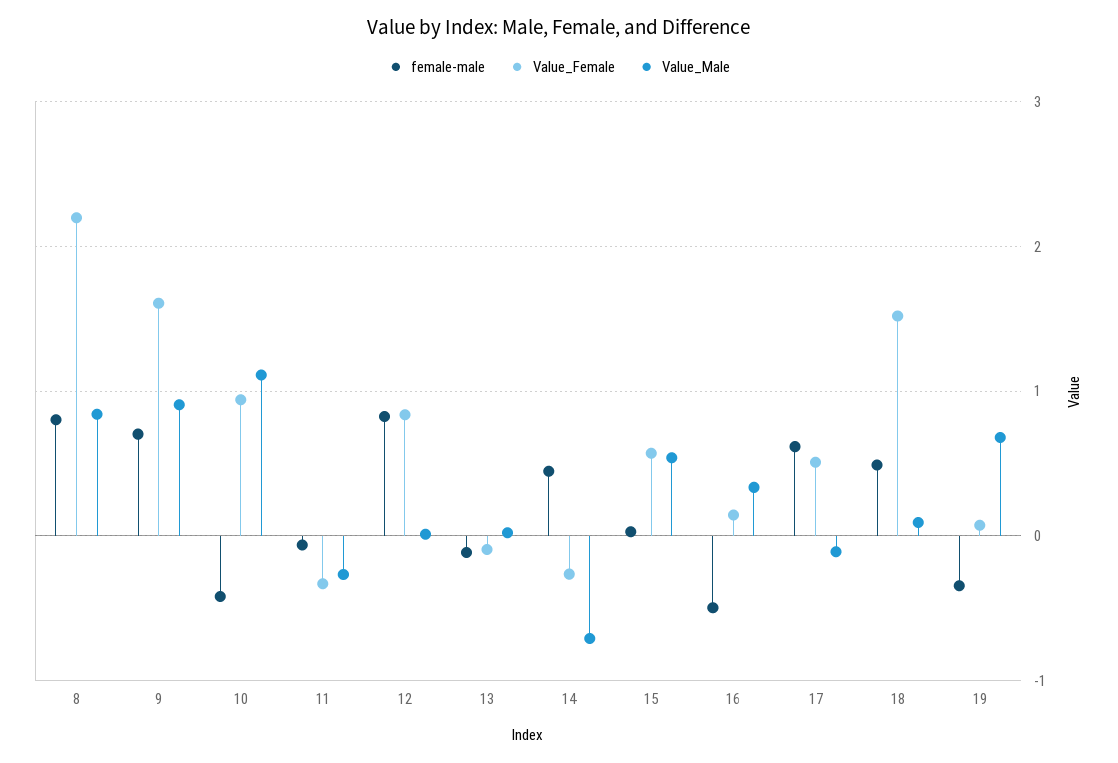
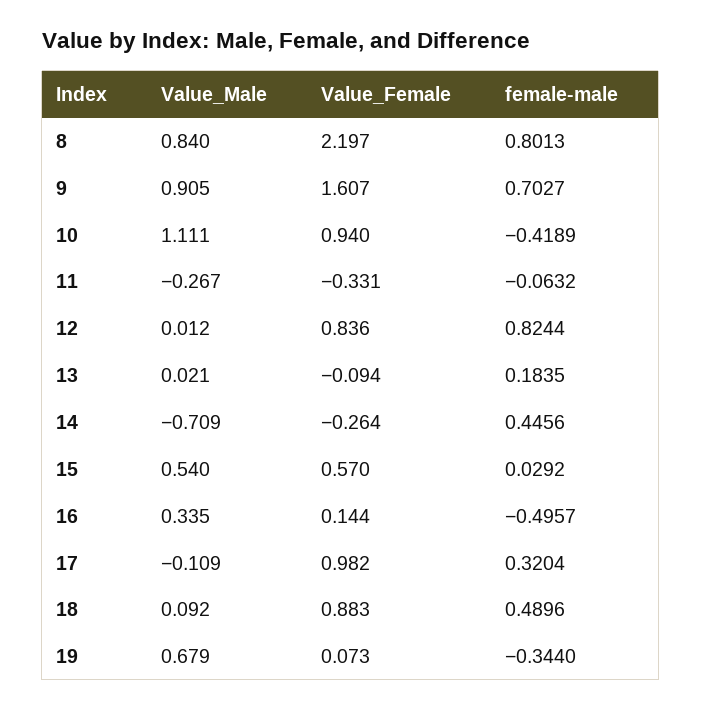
female-male, 13: -0.1 -> 0.1835
female-male, 17: 0.6 -> 0.3204
Value_Female, 17: 0.5 -> 0.982
Value_Female, 18: 1.5 -> 0.883

